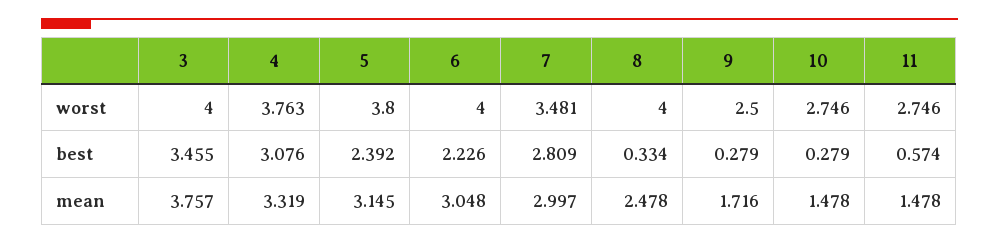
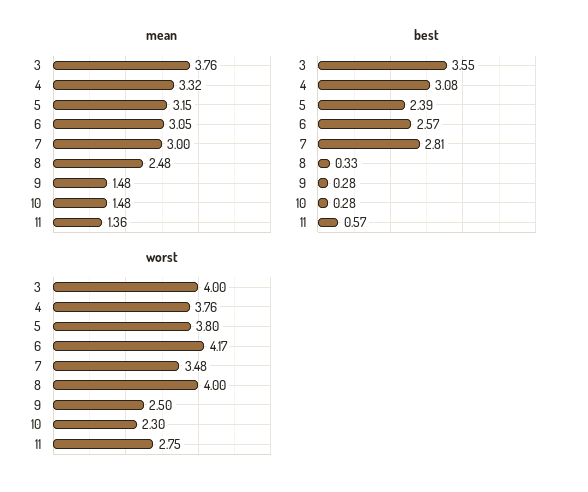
worst, 6: 4 -> 4.17
worst, 10: 2.746 -> 2.3
best, 3: 3.455 -> 3.55
best, 6: 2.226 -> 2.57
mean, 9: 1.716 -> 1.48
mean, 11: 1.478 -> 1.36

